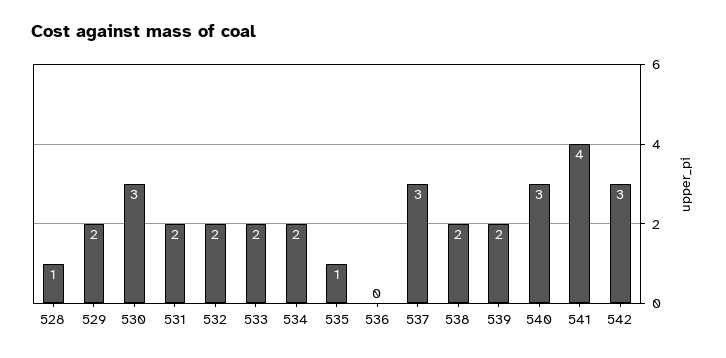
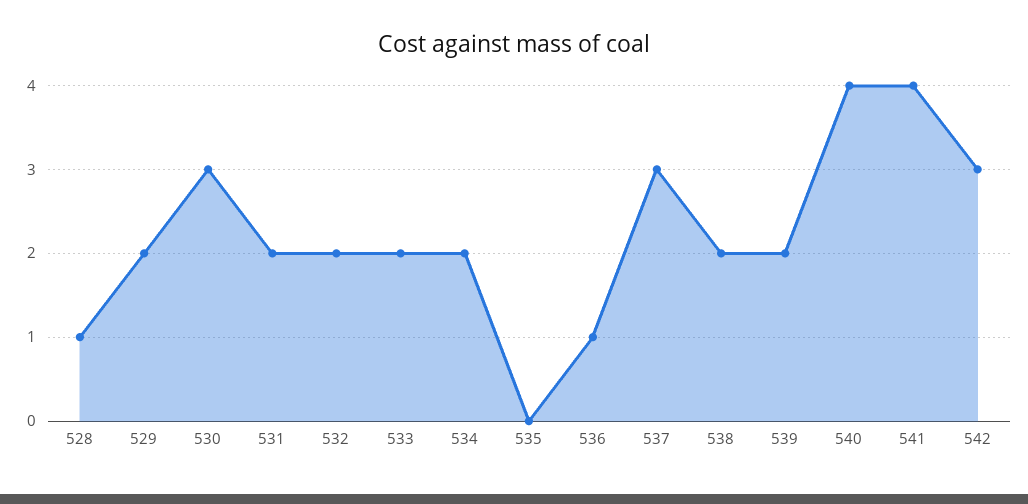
535: 1 -> 0
536: 0 -> 1
540: 3 -> 4

